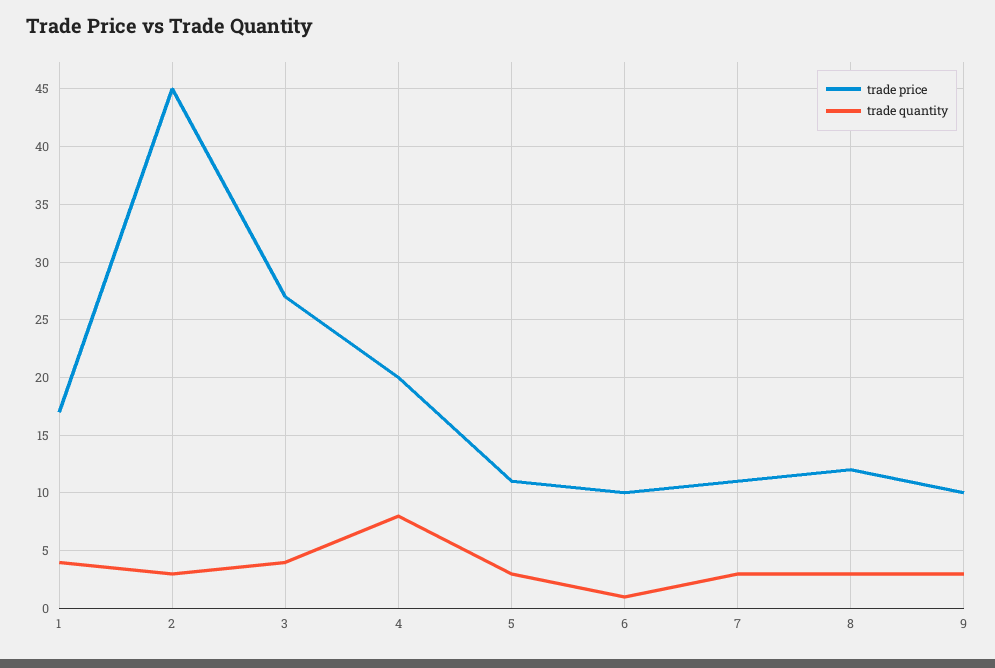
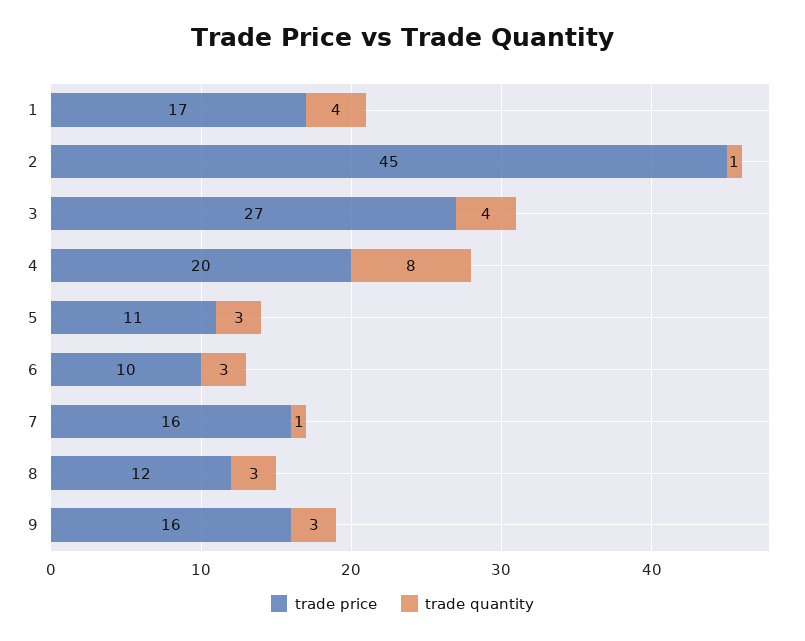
trade quantity, 2: 3 -> 1
trade quantity, 6: 1 -> 3
trade price, 7: 11 -> 16
trade quantity, 7: 3 -> 1
trade price, 9: 10 -> 16

